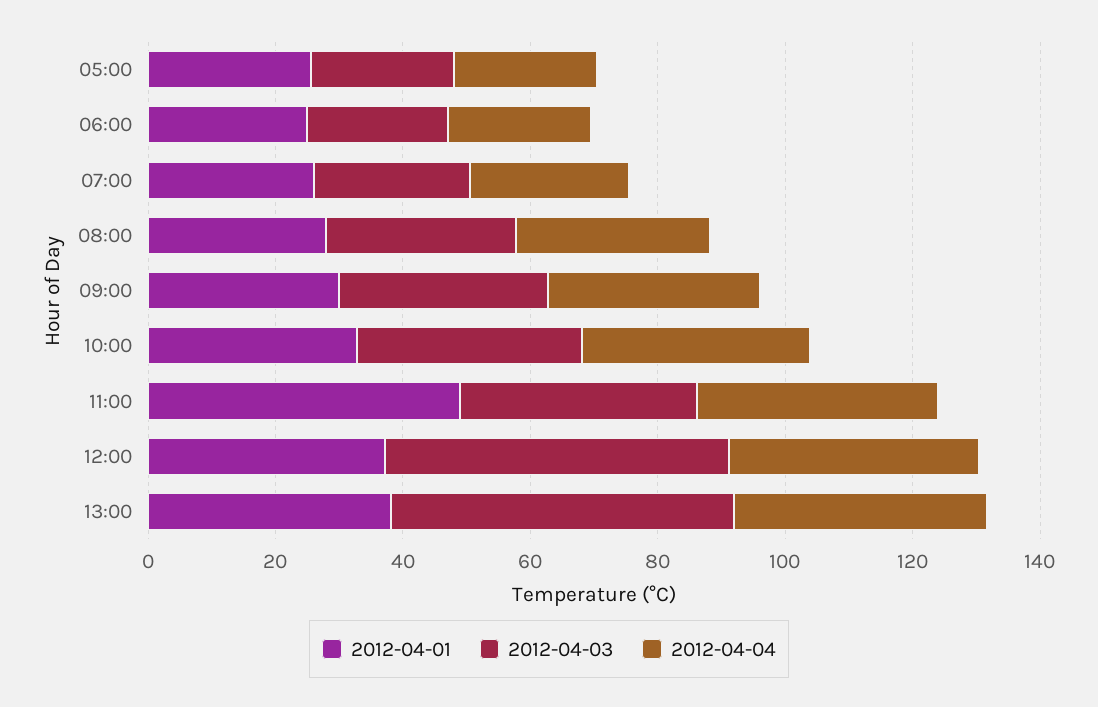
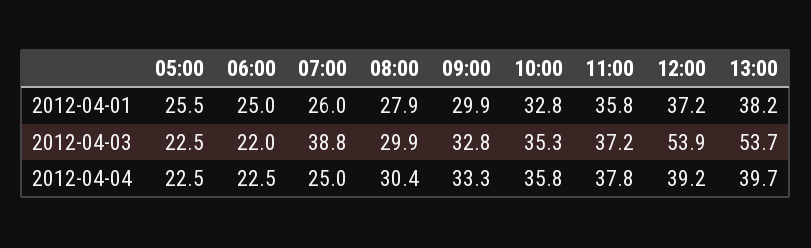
2012-04-03, 07:00: 25 -> 38.8
2012-04-01, 11:00: 50 -> 35.8

